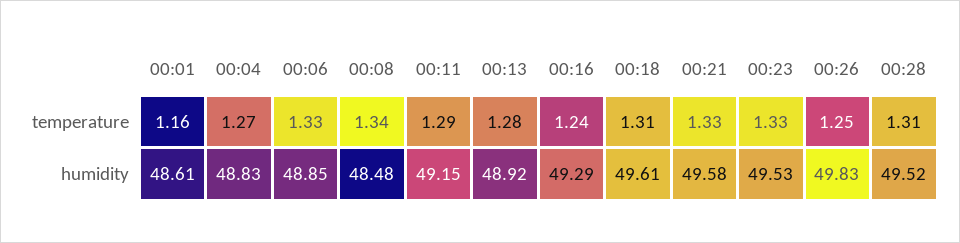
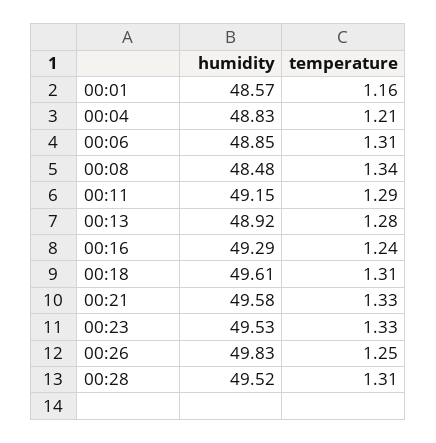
00:04, temperature: 1.27 -> 1.21
00:06, temperature: 1.33 -> 1.31
00:01, humidity: 48.61 -> 48.57

